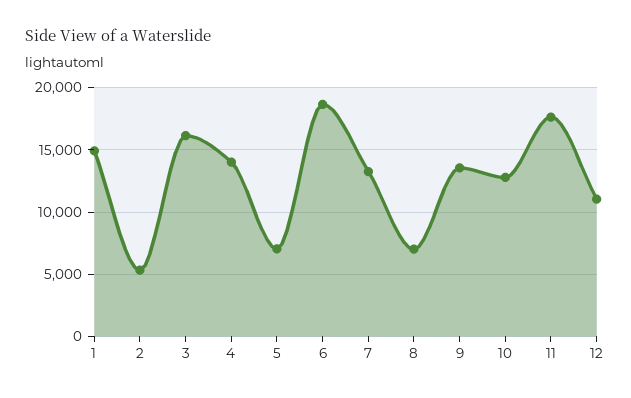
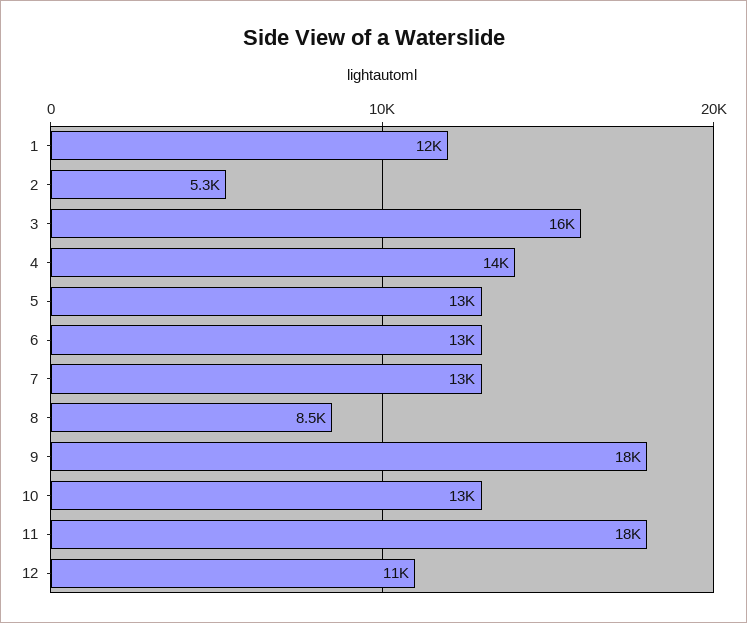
1: 15000 -> 12000
5: 7000 -> 13000
6: 18500 -> 13000
8: 7000 -> 8500
9: 13500 -> 18000

